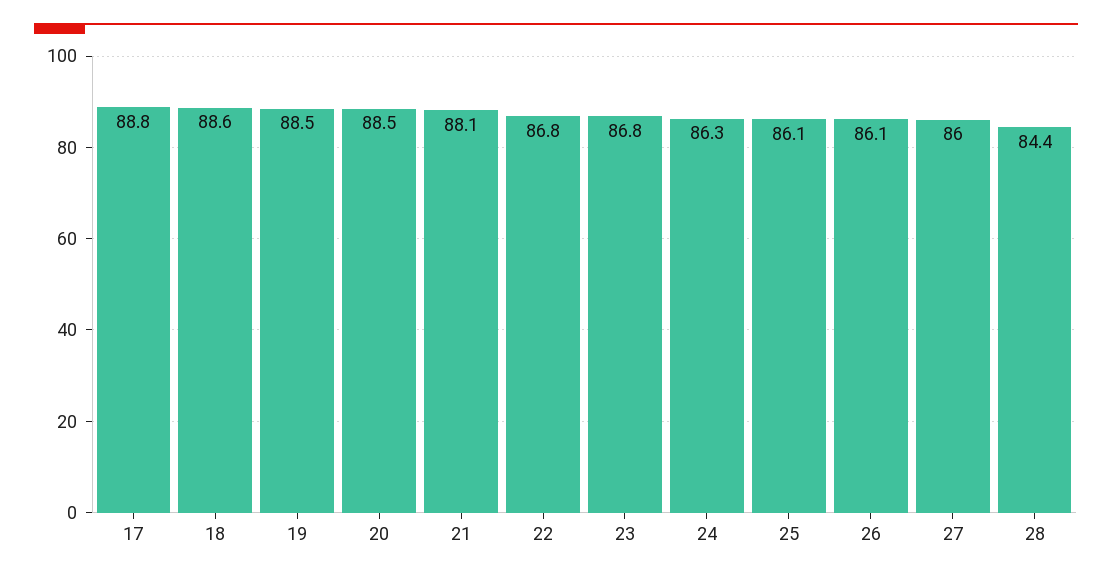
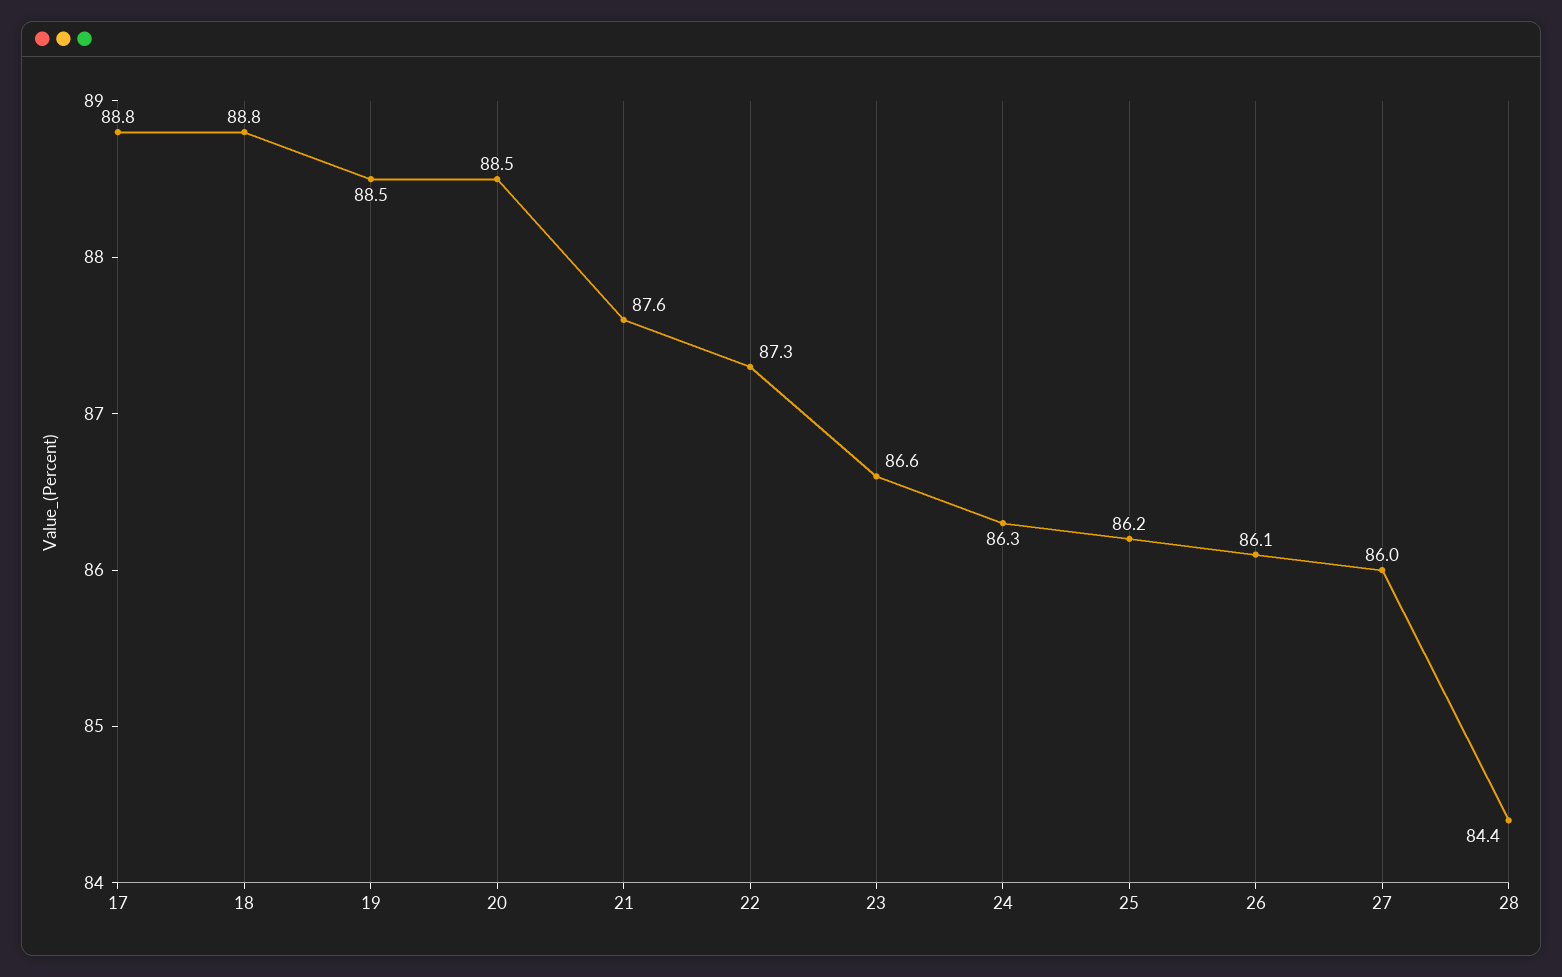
18: 88.6 -> 88.8
21: 88.1 -> 87.6
22: 86.8 -> 87.3
23: 86.8 -> 86.6
25: 86.1 -> 86.2

